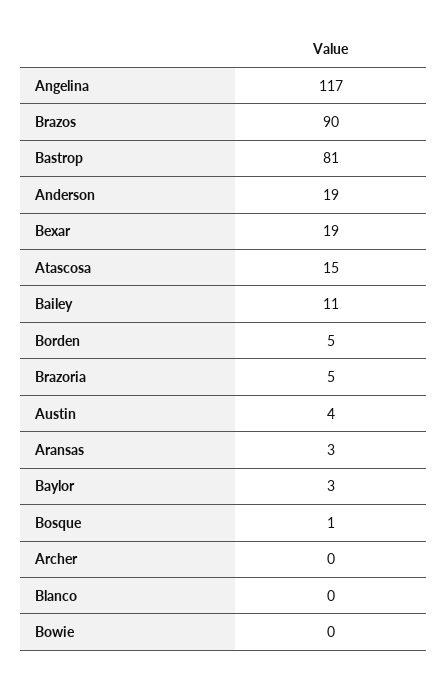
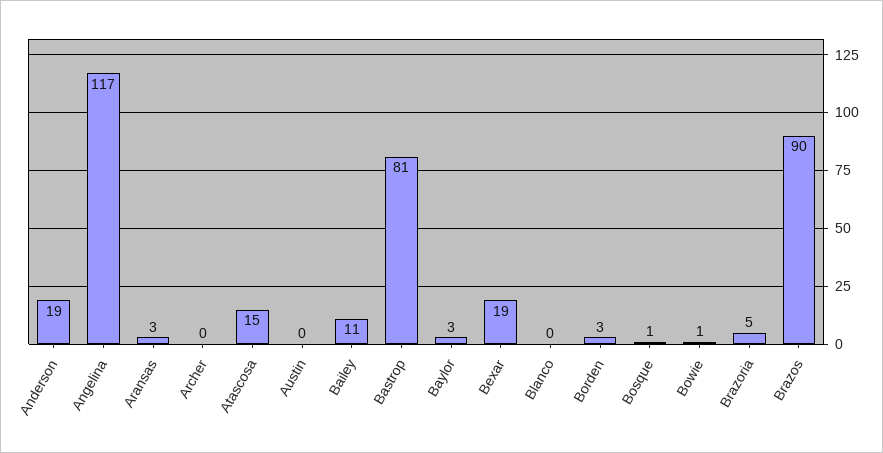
Borden: 5 -> 3
Austin: 4 -> 0
Bowie: 0 -> 1

